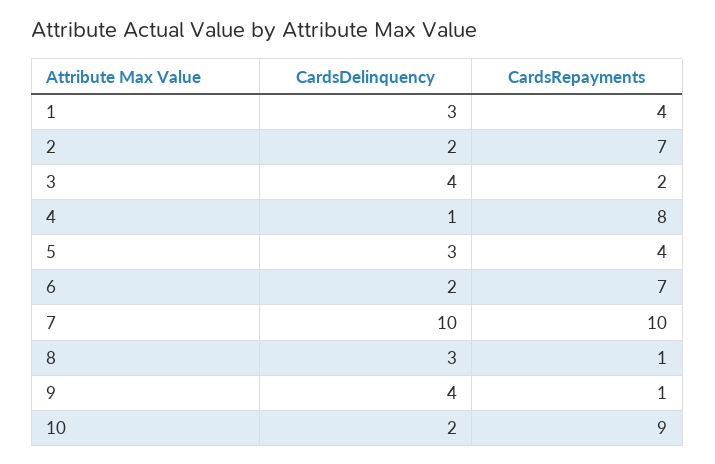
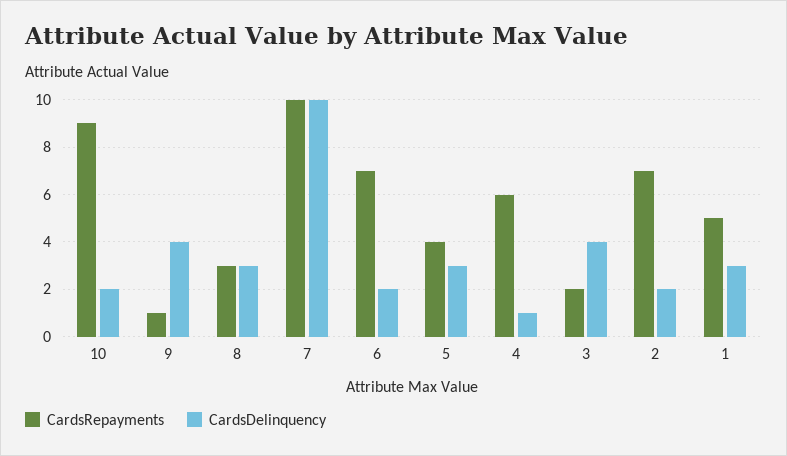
CardsRepayments, 1: 4 -> 5
CardsRepayments, 4: 8 -> 6
CardsRepayments, 8: 1 -> 3

